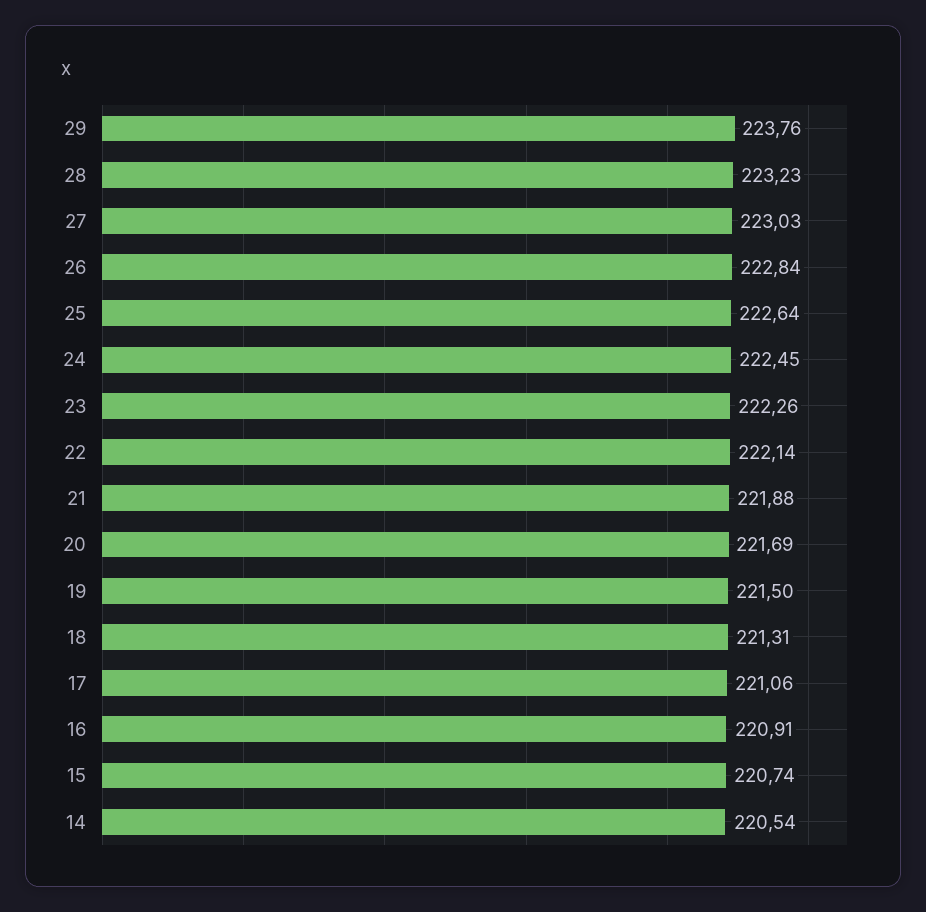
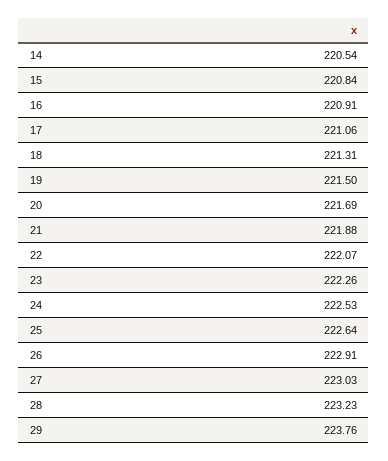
26: 222.84 -> 222.91
24: 222.45 -> 222.53
22: 222.14 -> 222.07
15: 220.74 -> 220.84

